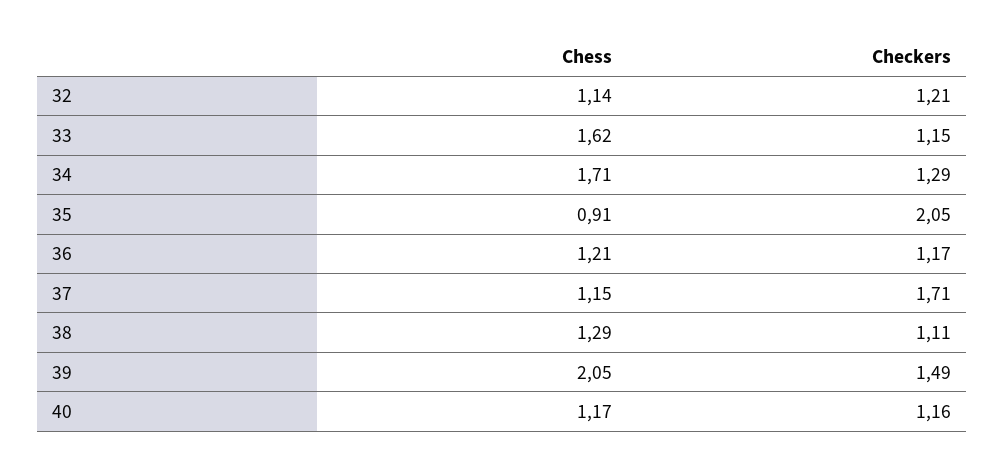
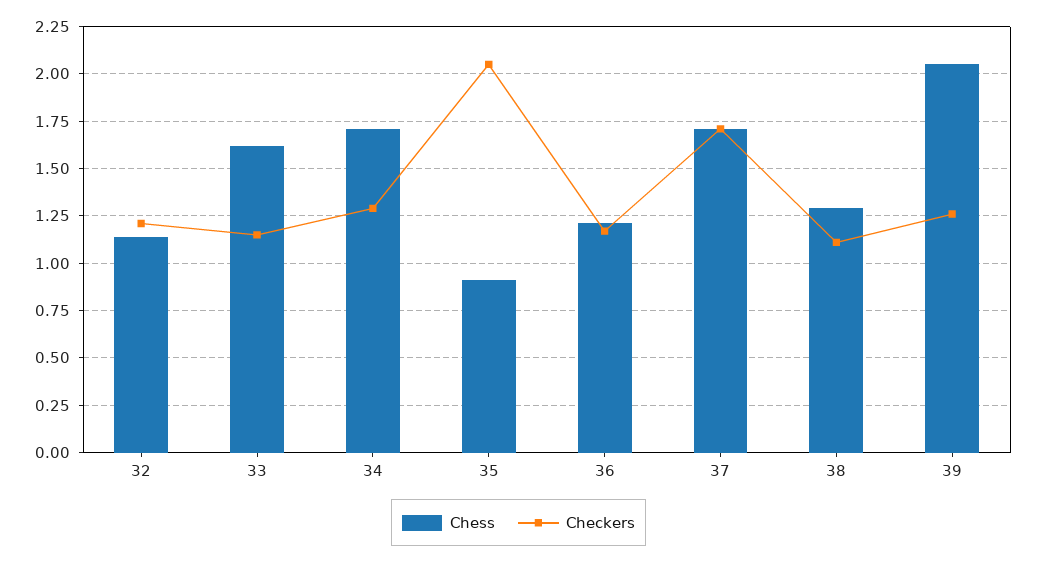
Chess, 37: 1.15 -> 1.7
Checkers, 39: 1.49 -> 1.25
Chess, 40: 1.17 -> none
Checkers, 40: 1.16 -> none

